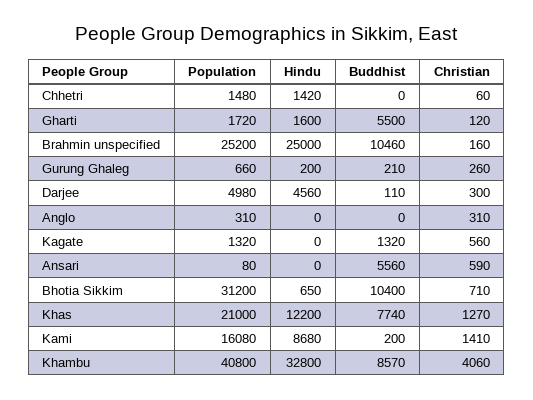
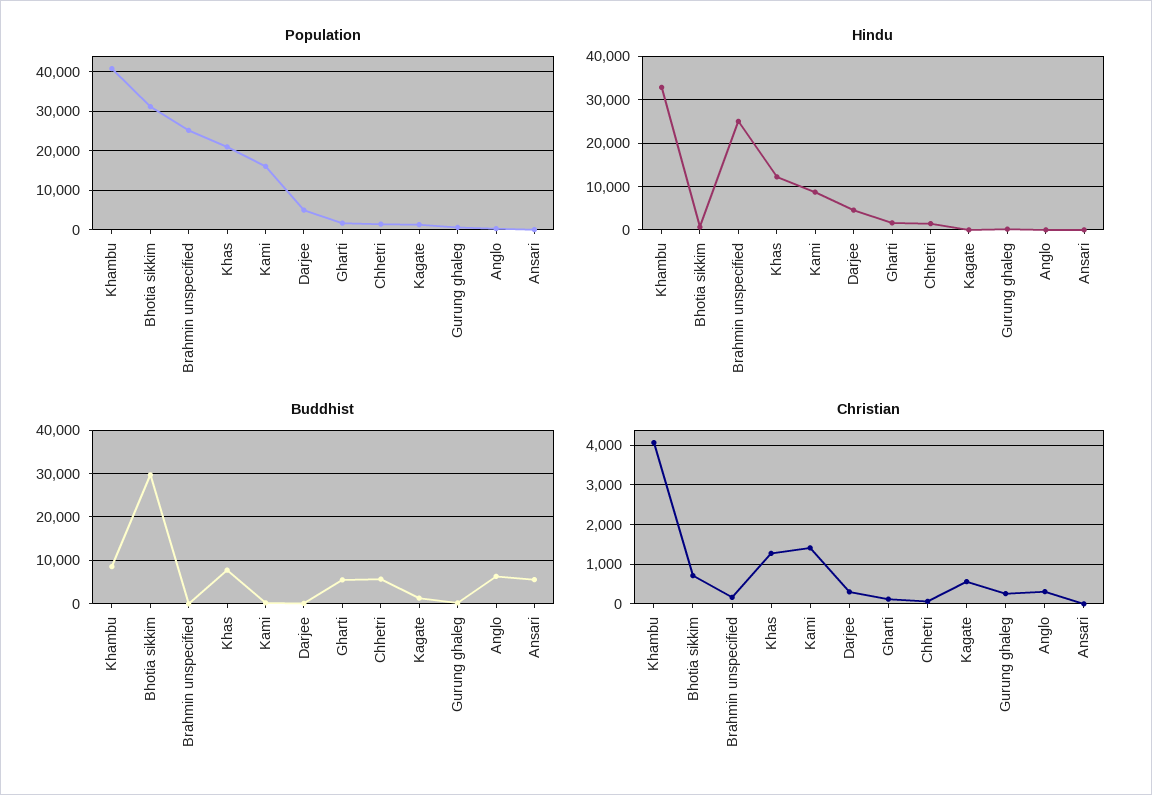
Buddhist, Chhetri: 0 -> 6000
Buddhist, Brahmin unspecified: 10460 -> 0
Buddhist, Anglo: 0 -> 6000
Christian, Ansari: 590 -> 0
Buddhist, Bhotia Sikkim: 10400 -> 30000

